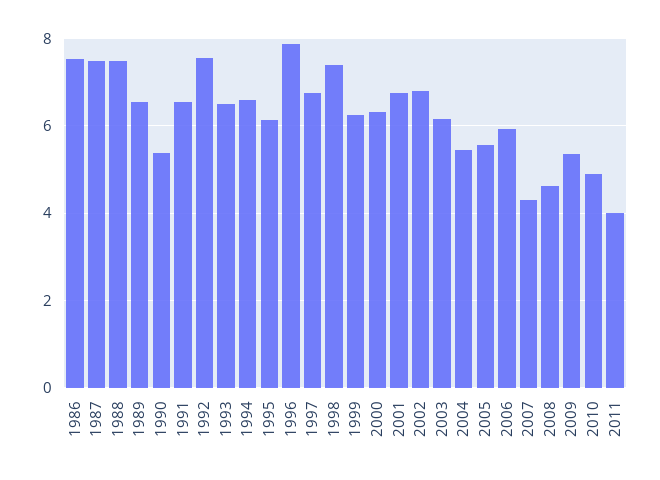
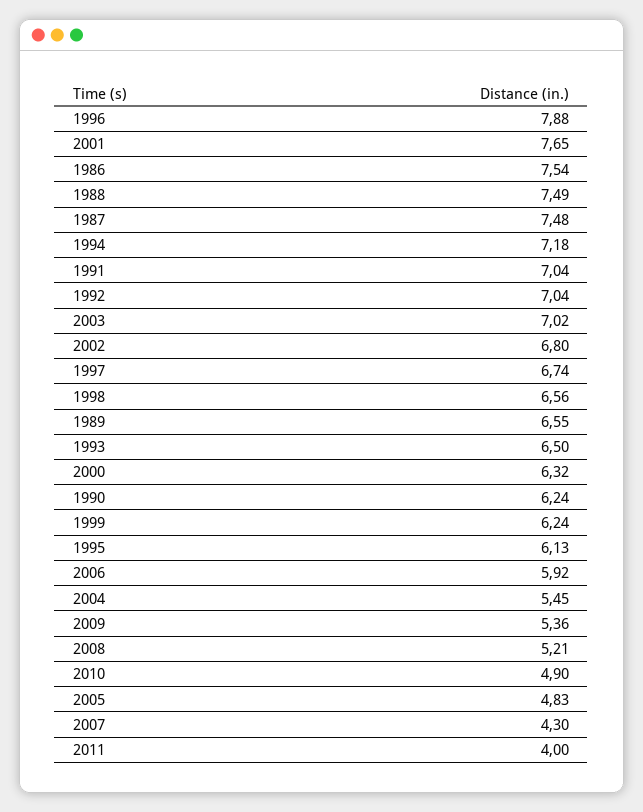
1990: 5.4 -> 6.24
1991: 6.6 -> 7.04
1992: 7.6 -> 7.04
1994: 6.6 -> 7.18
1998: 7.4 -> 6.56
2001: 6.8 -> 7.65
2003: 6.2 -> 7.02
2005: 5.6 -> 4.83
2008: 4.6 -> 5.21

